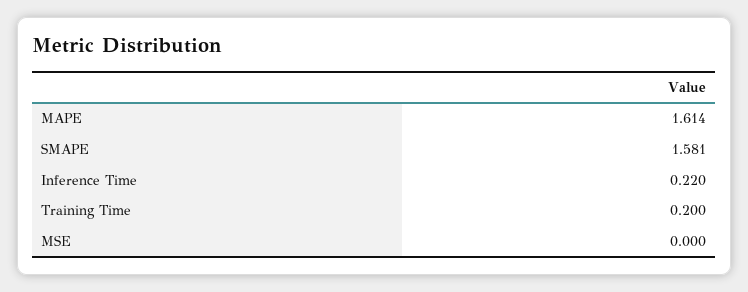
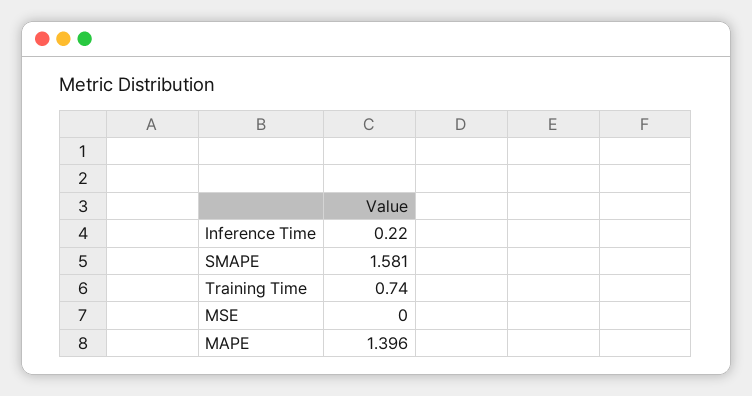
MAPE: 1.614 -> 1.396
Training Time: 0.2 -> 0.74

